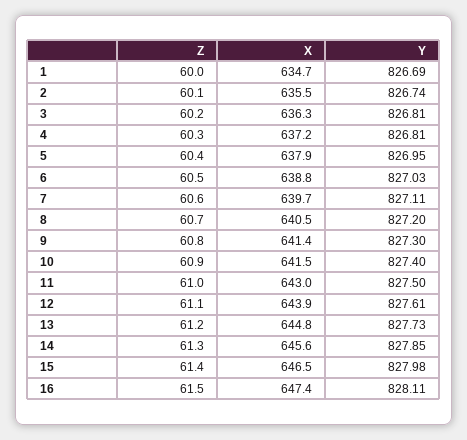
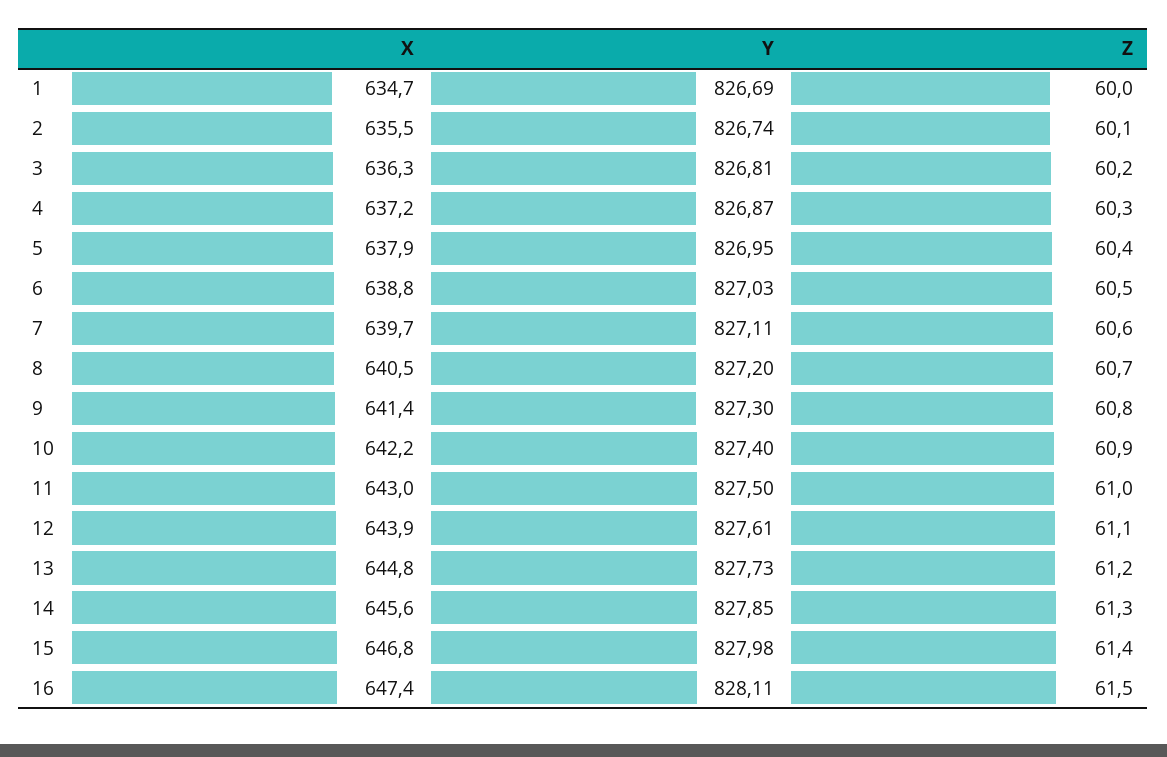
Y, 4: 826.81 -> 826.87
X, 10: 641.5 -> 642.2
X, 15: 646.5 -> 646.8

